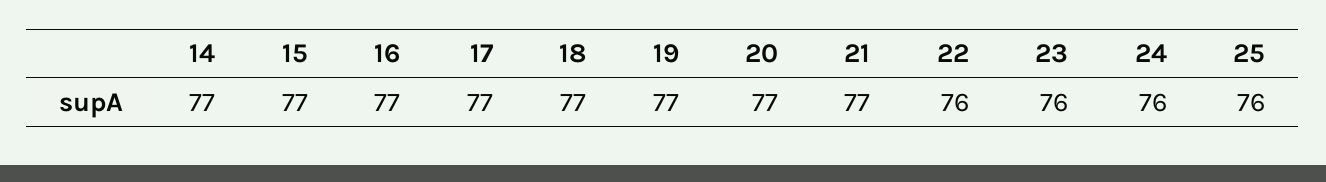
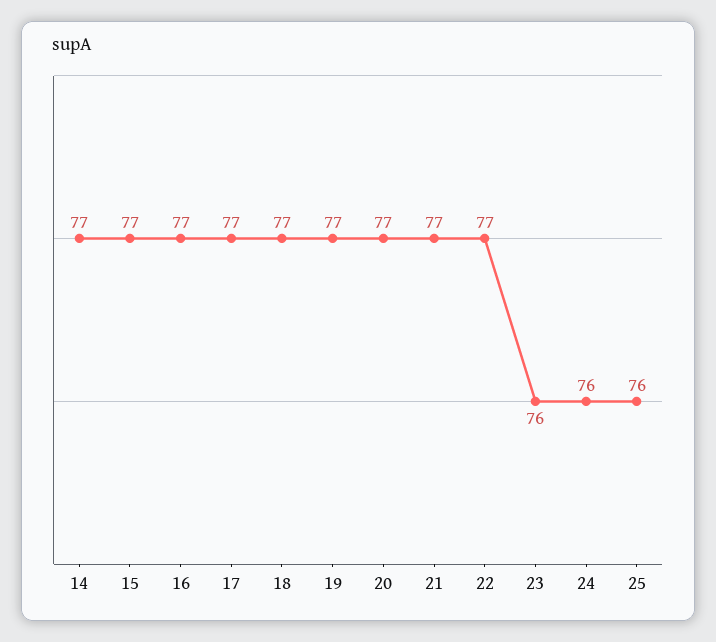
22: 76 -> 77

